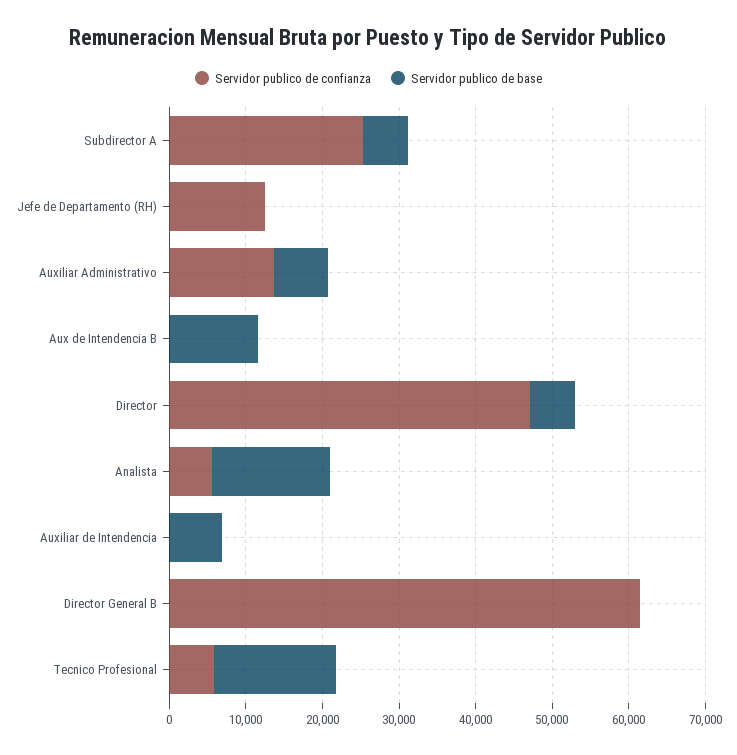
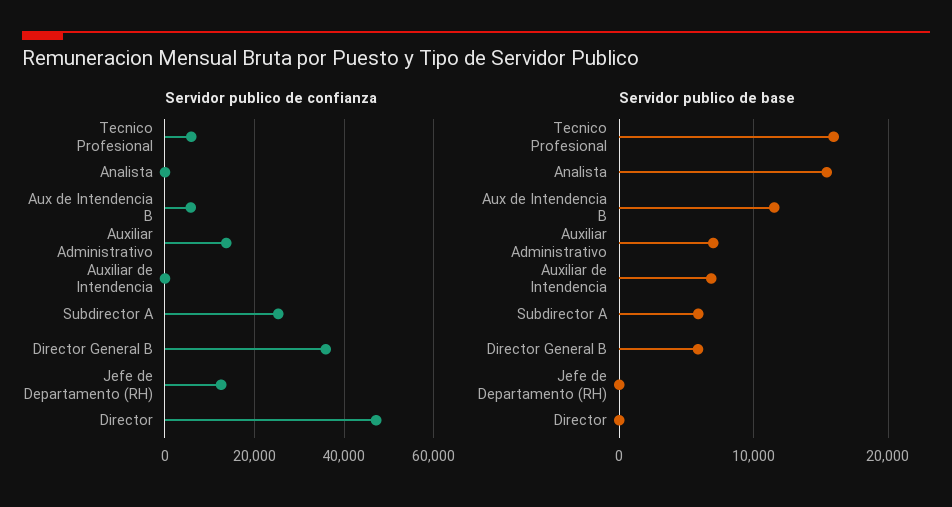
Servidor publico de confianza, Aux de Intendencia B: 0 -> 6000
Servidor publico de base, Director: 6000 -> 0
Servidor publico de confianza, Analista: 6000 -> 0
Servidor publico de confianza, Director General B: 62000 -> 36000
Servidor publico de base, Director General B: 0 -> 6000

